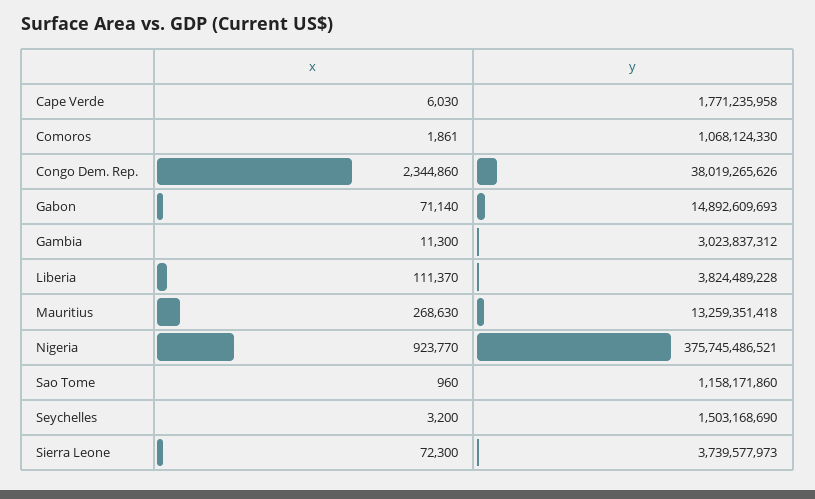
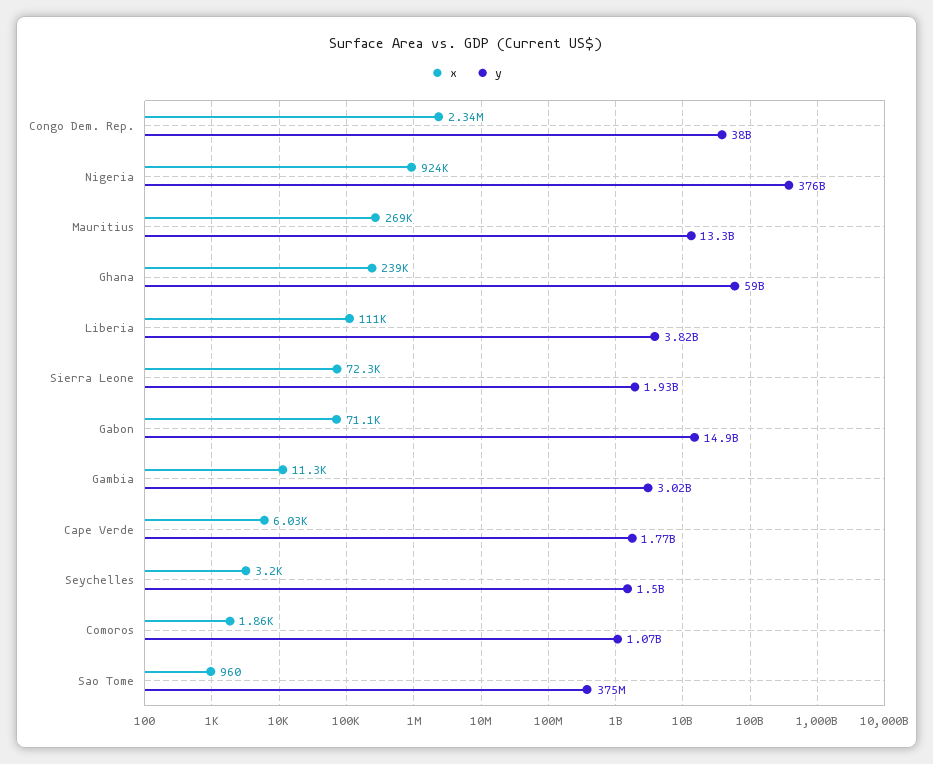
y, Sao Tome: 1158171860 -> 375000000
y, Sierra Leone: 3739577973 -> 1930000000
x, Ghana: none -> 239000
y, Ghana: none -> 59000000000

